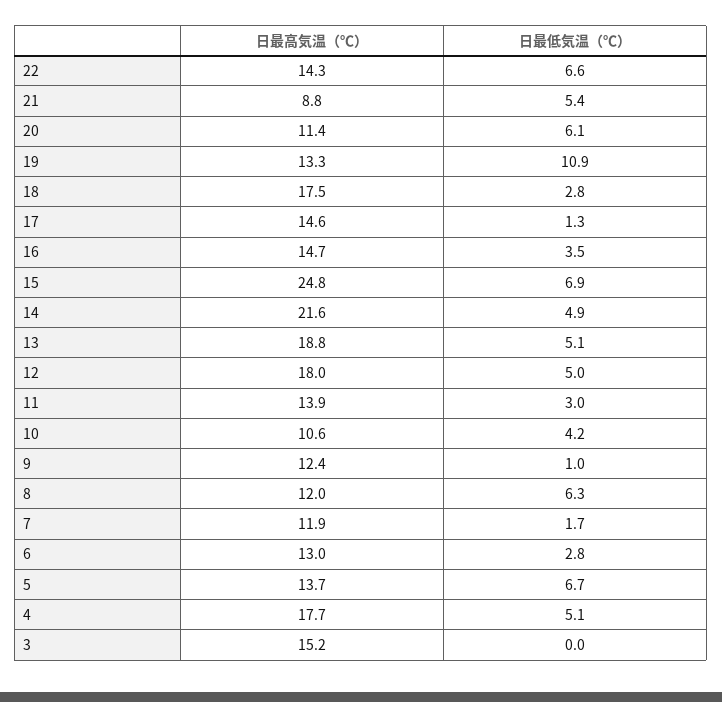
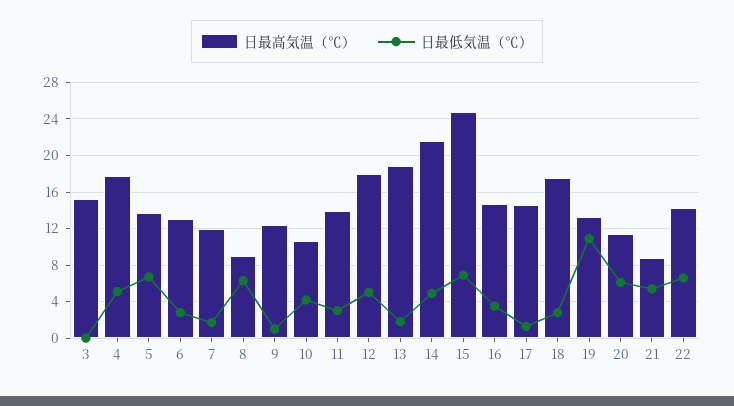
日最低気温（℃）, 13: 5.1 -> 2
日最高気温（℃）, 8: 12 -> 9

